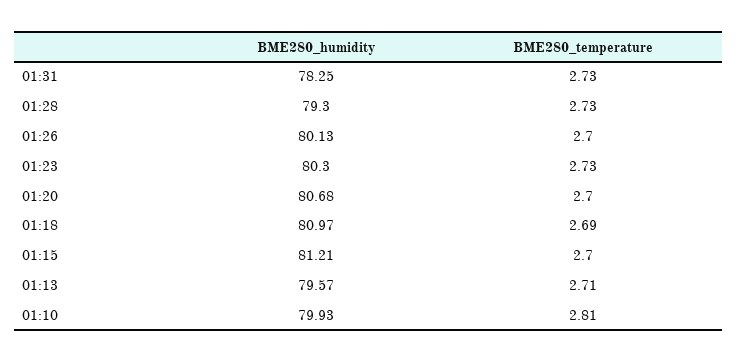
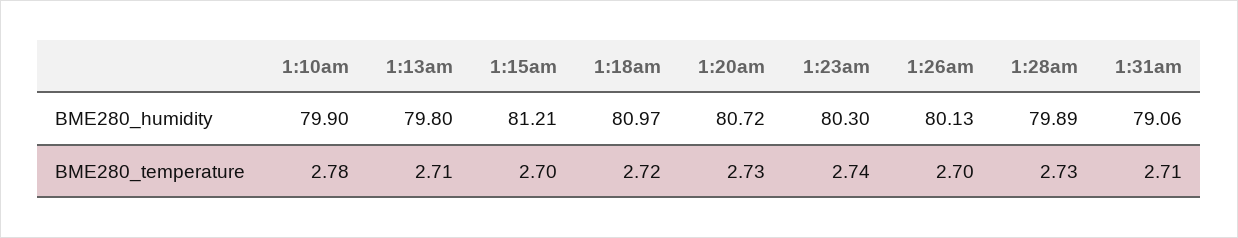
BME280_humidity, 01:31: 78.25 -> 79.06
BME280_temperature, 01:31: 2.73 -> 2.71
BME280_humidity, 01:28: 79.3 -> 79.89
BME280_temperature, 01:23: 2.73 -> 2.74
BME280_humidity, 01:20: 80.68 -> 80.72
BME280_temperature, 01:20: 2.7 -> 2.73
BME280_temperature, 01:18: 2.69 -> 2.72
BME280_humidity, 01:13: 79.57 -> 79.8
BME280_humidity, 01:10: 79.93 -> 79.9
BME280_temperature, 01:10: 2.81 -> 2.78

